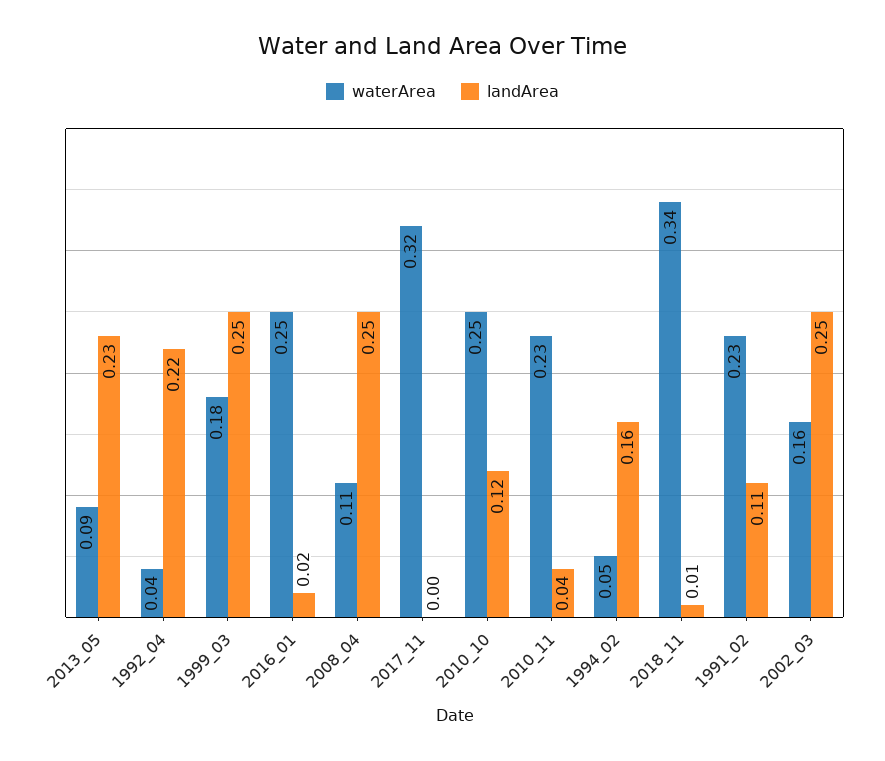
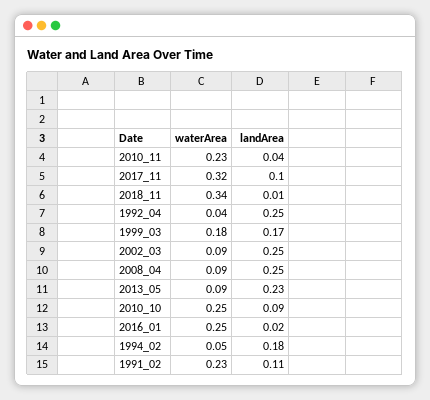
landArea, 1992_04: 0.22 -> 0.25
landArea, 1999_03: 0.25 -> 0.17
waterArea, 2008_04: 0.11 -> 0.09
landArea, 2017_11: 0 -> 0.1
landArea, 2010_10: 0.12 -> 0.09
landArea, 1994_02: 0.16 -> 0.18
waterArea, 2002_03: 0.16 -> 0.09

